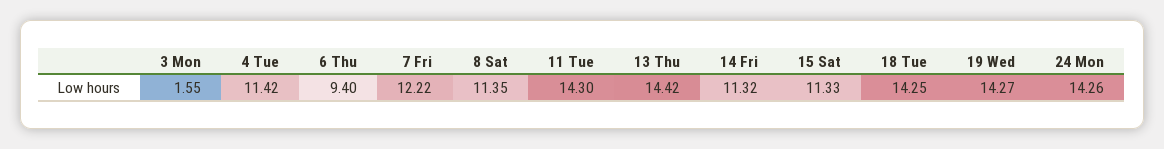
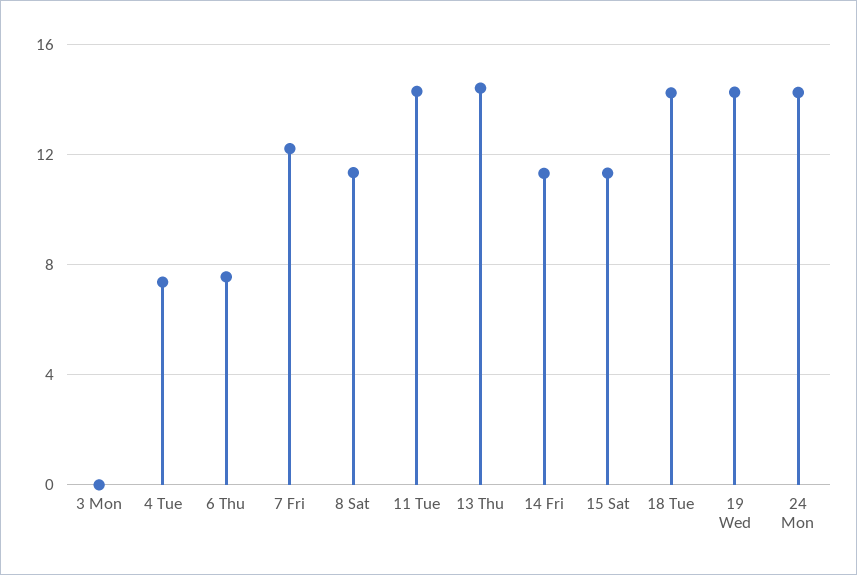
3 Mon: 1.55 -> 0
4 Tue: 11.42 -> 7.5
6 Thu: 9.4 -> 7.5

